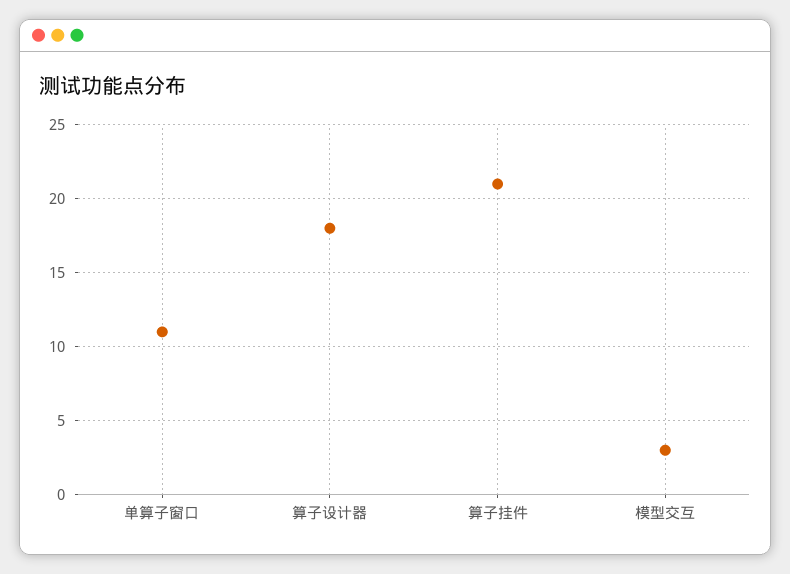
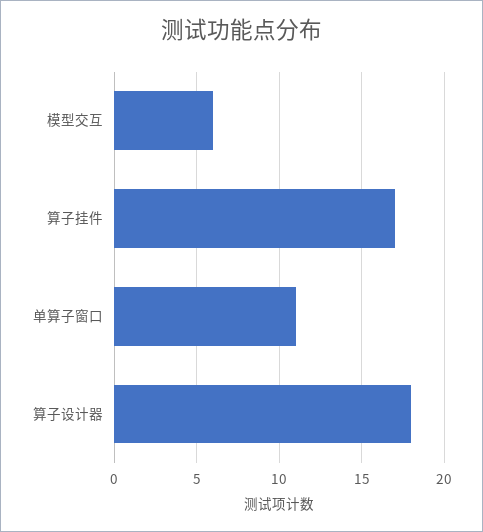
算子挂件: 21 -> 17
模型交互: 3 -> 6

